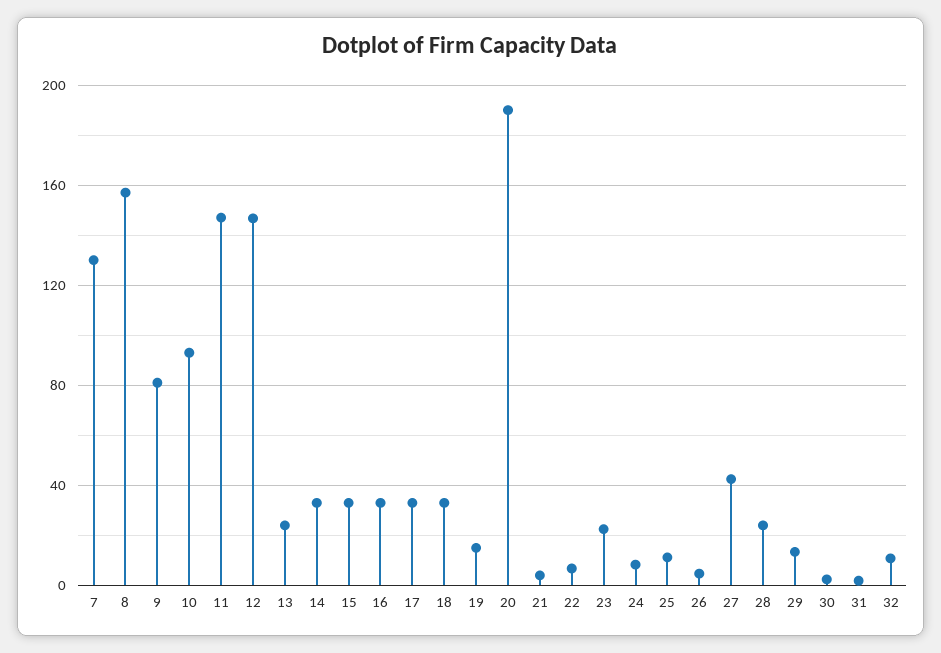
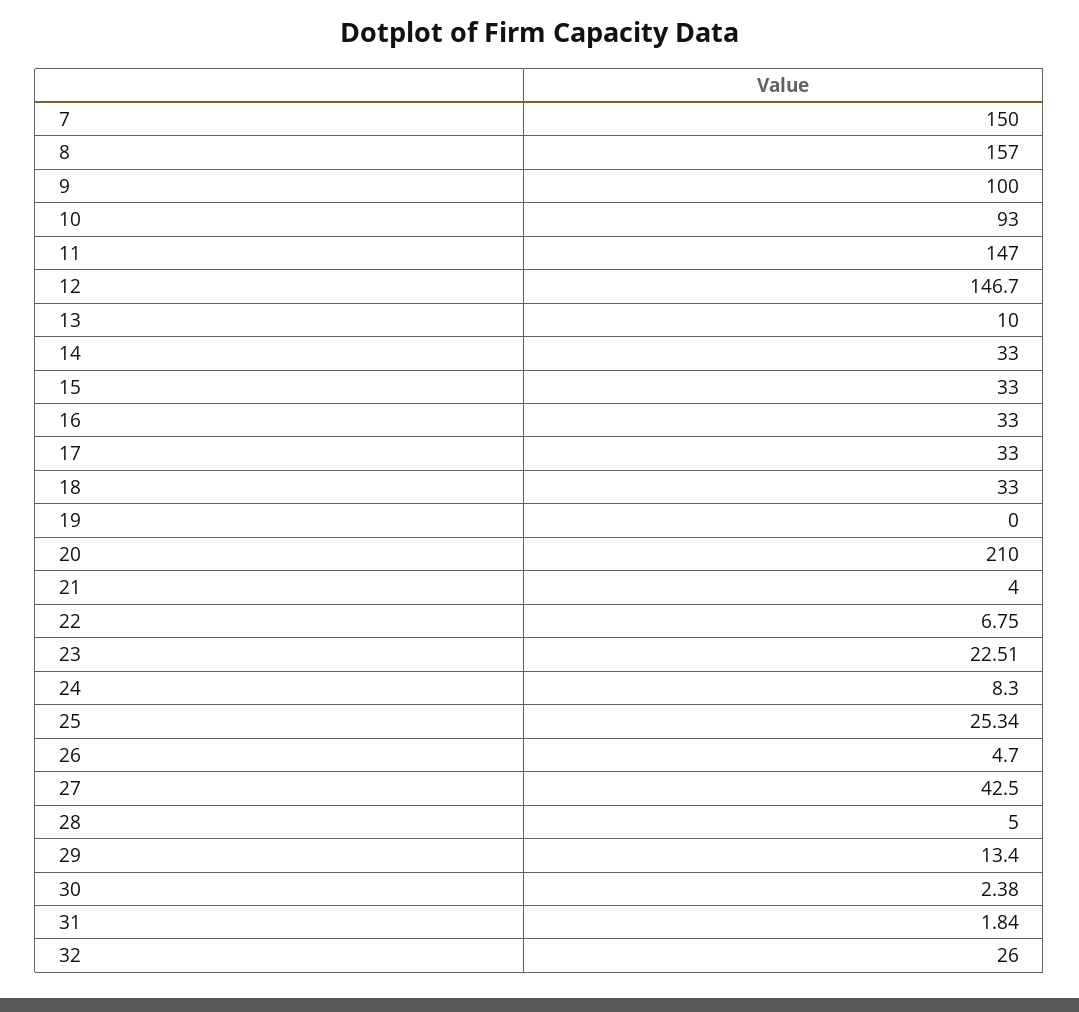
7: 130 -> 150
9: 80 -> 100
13: 25 -> 10
19: 15 -> 0
20: 190 -> 210
25: 10 -> 25.34
28: 25 -> 5
32: 10 -> 26

